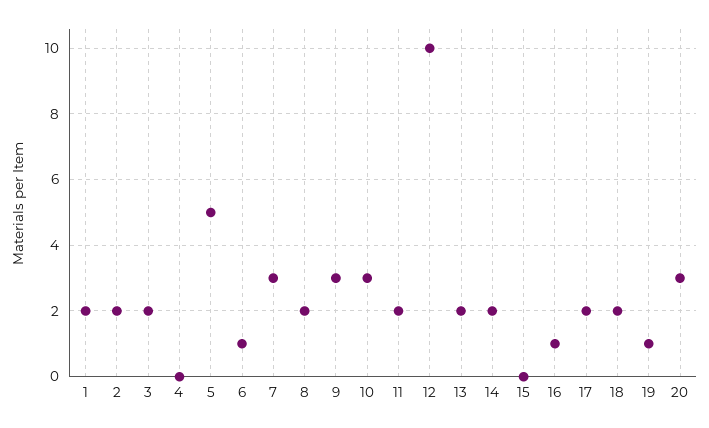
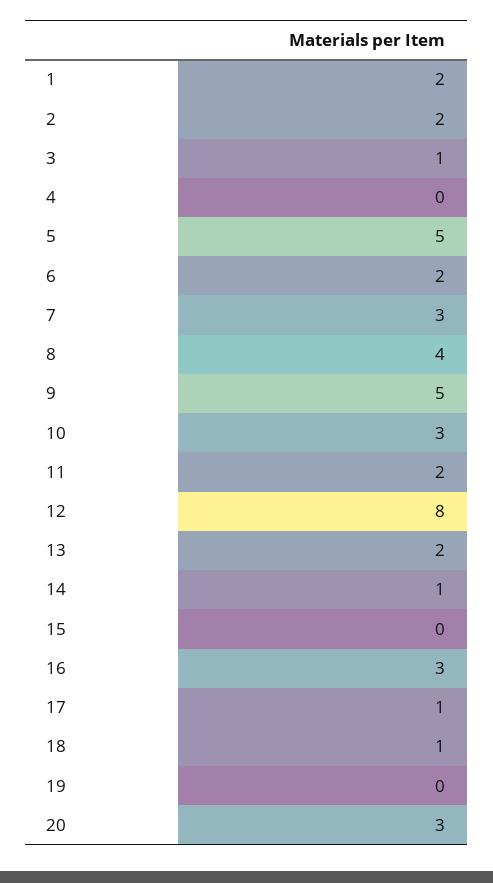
3: 2 -> 1
6: 1 -> 2
8: 2 -> 4
9: 3 -> 5
12: 10 -> 8
14: 2 -> 1
16: 1 -> 3
17: 2 -> 1
18: 2 -> 1
19: 1 -> 0

